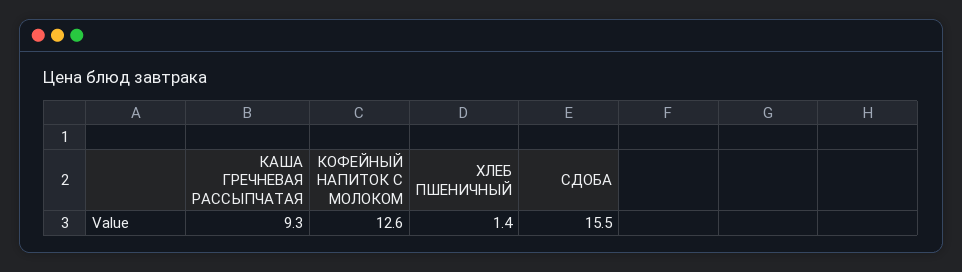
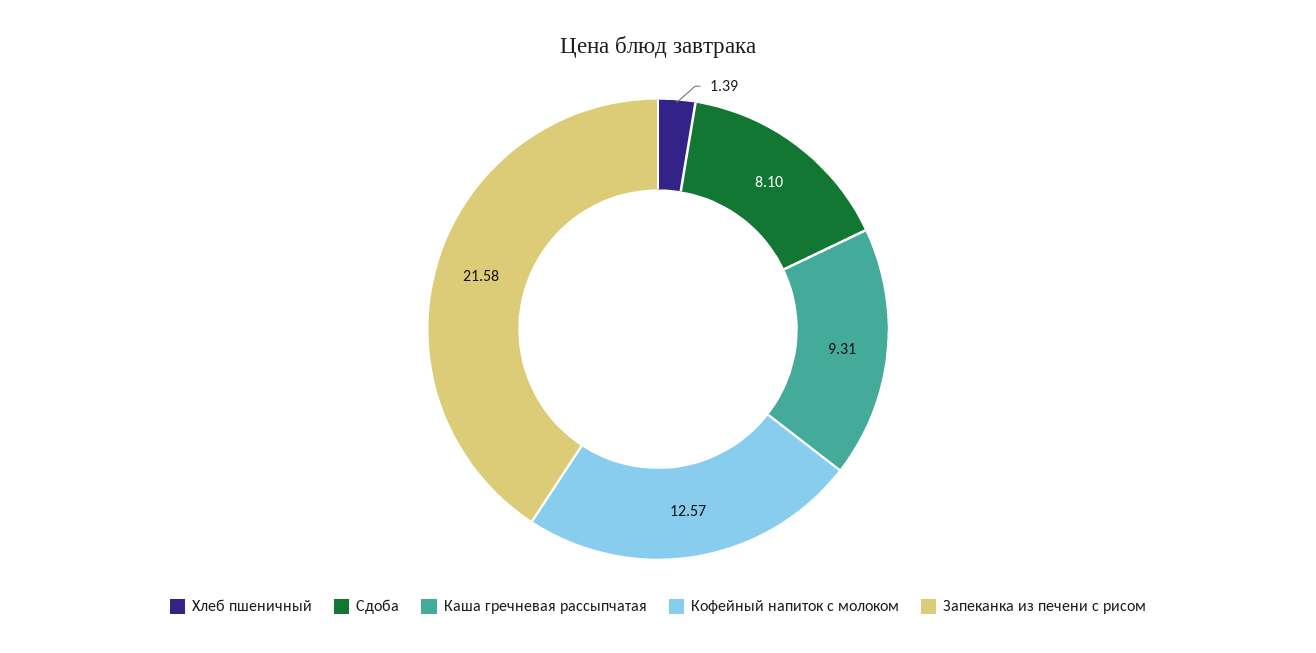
СДОБА: 15.5 -> 8.1
Запеканка из печени с рисом: none -> 21.58

